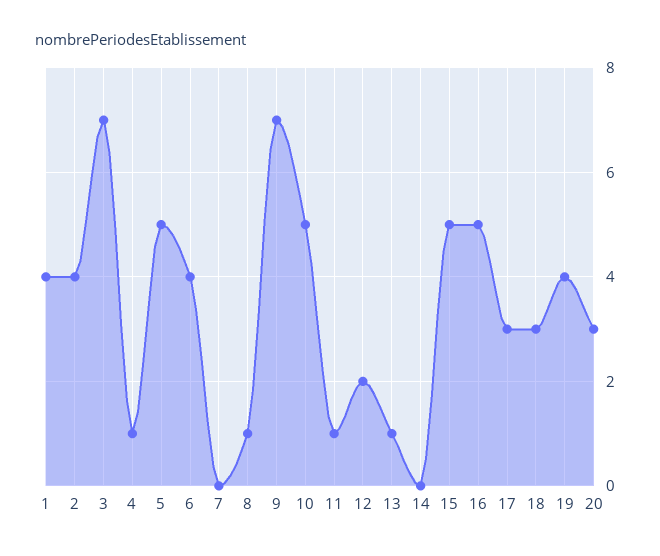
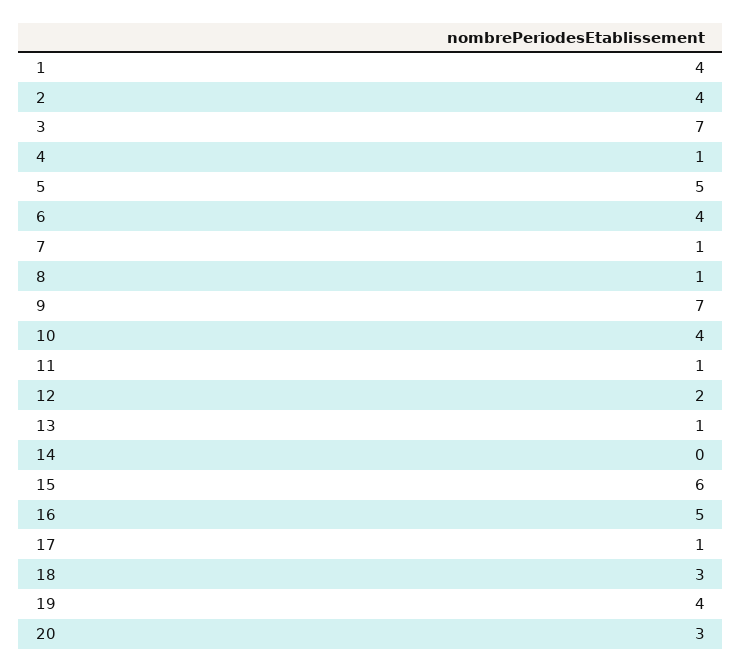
7: 0 -> 1
10: 5 -> 4
15: 5 -> 6
17: 3 -> 1

